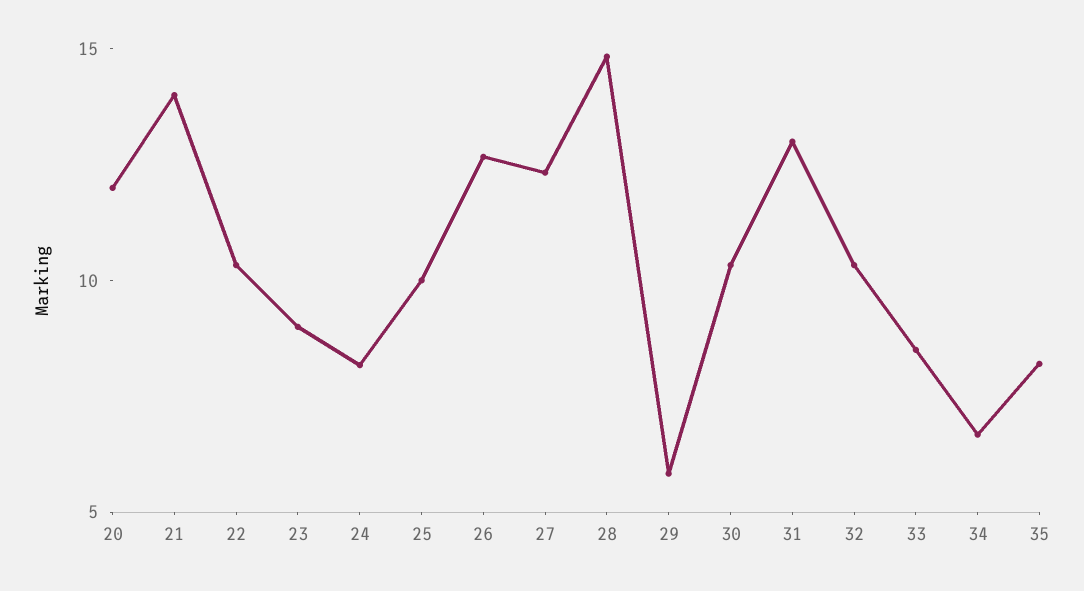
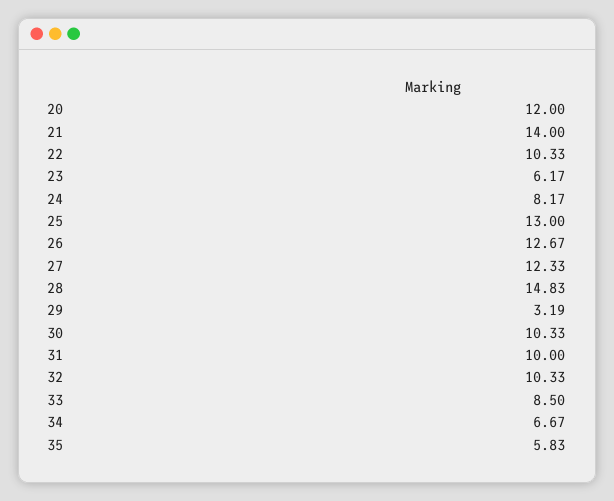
23: 9 -> 6.17
25: 10 -> 13
29: 6 -> 3.19
31: 13 -> 10
35: 8 -> 5.83

